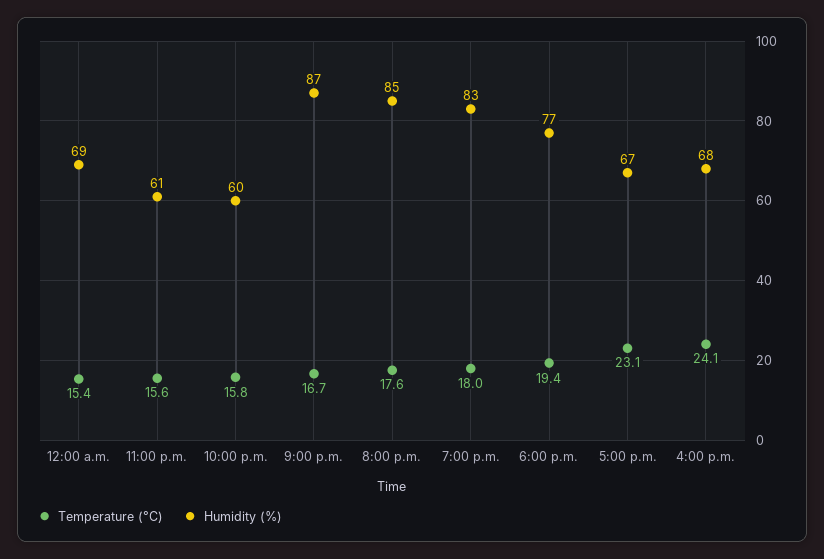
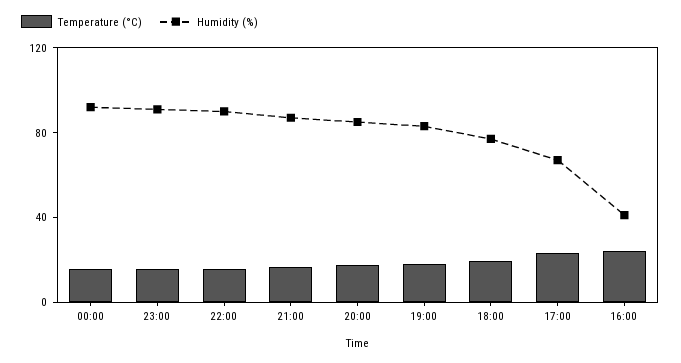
Humidity (%), 12:00 a.m.: 69 -> 90
Humidity (%), 11:00 p.m.: 61 -> 90
Humidity (%), 10:00 p.m.: 60 -> 90
Humidity (%), 4:00 p.m.: 68 -> 40

